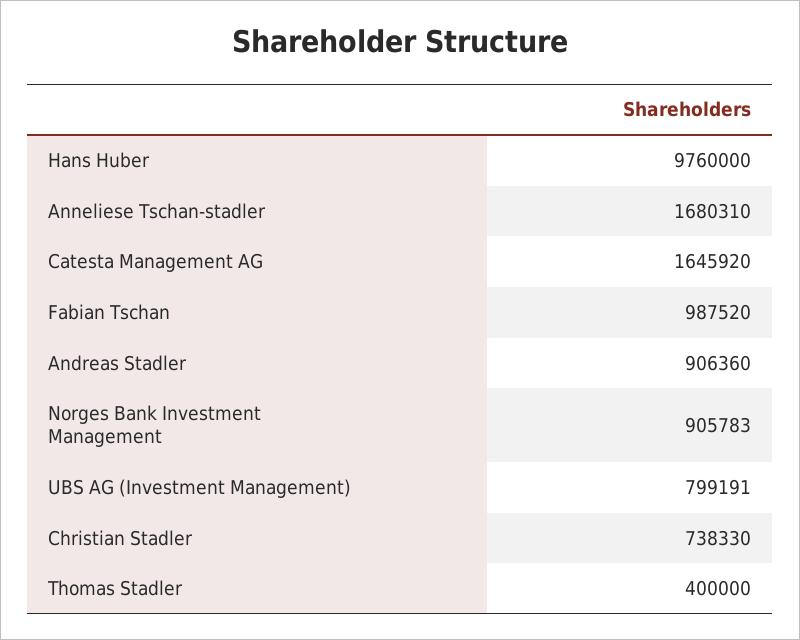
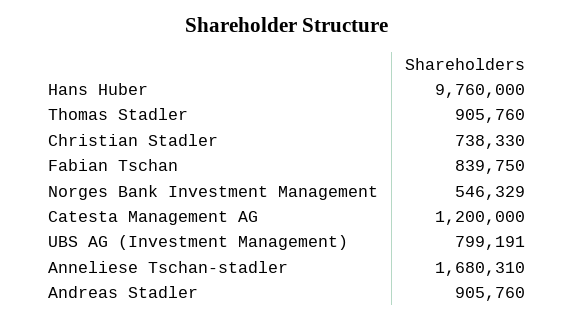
Catesta Management AG: 1645920 -> 1200000
Fabian Tschan: 987520 -> 839750
Andreas Stadler: 906360 -> 905760
Norges Bank Investment Management: 905783 -> 546329
Thomas Stadler: 400000 -> 905760

